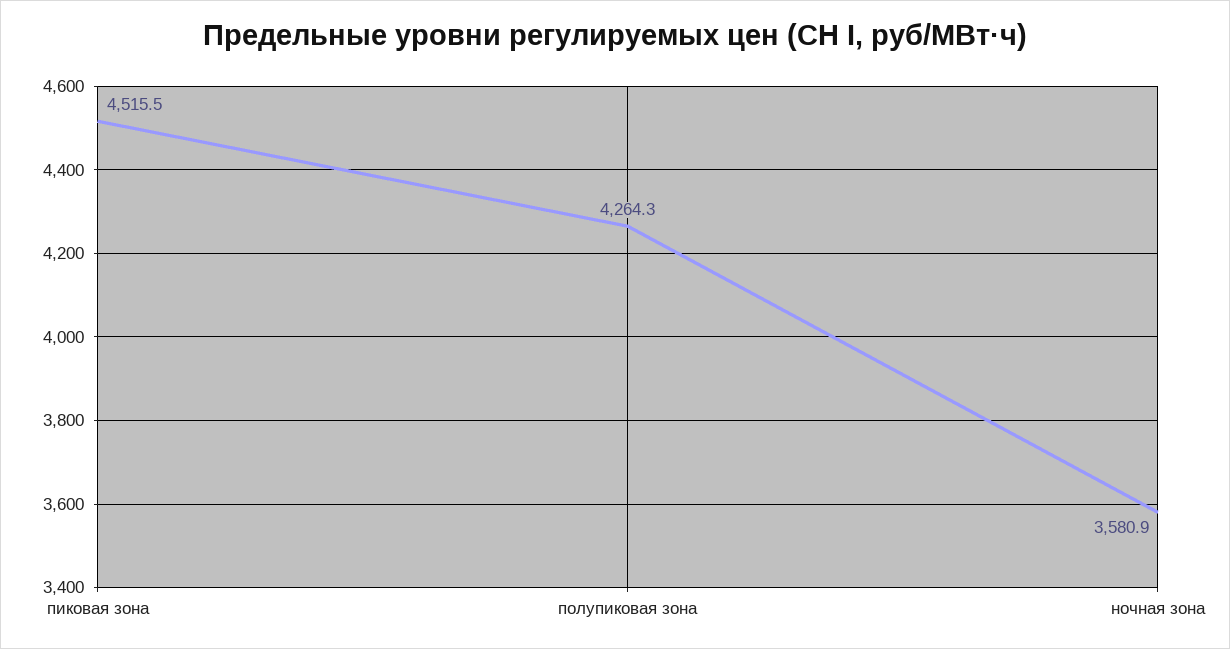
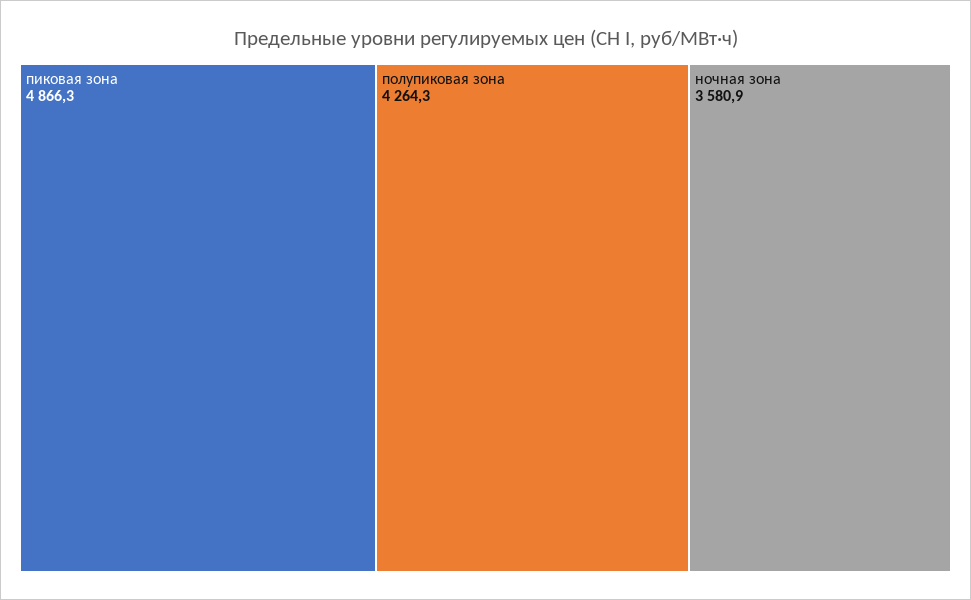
пиковая зона: 4515.5 -> 4866.3

